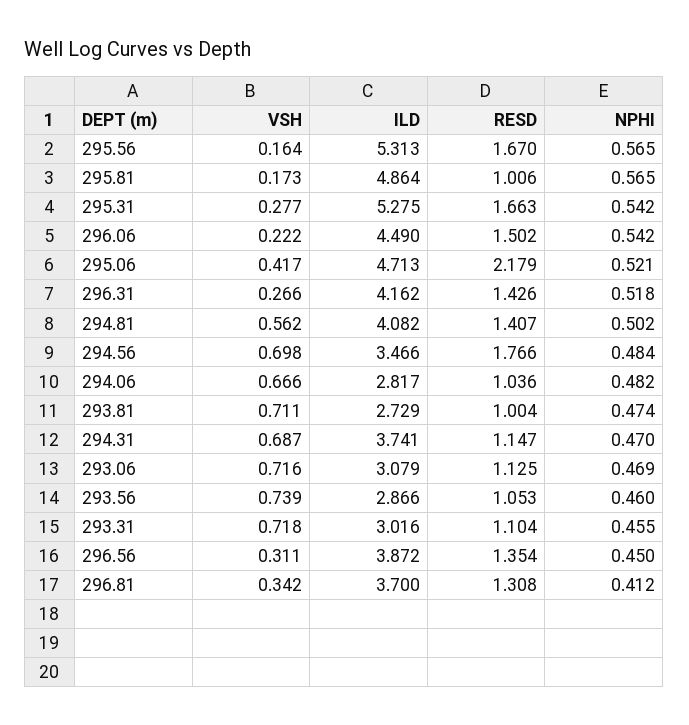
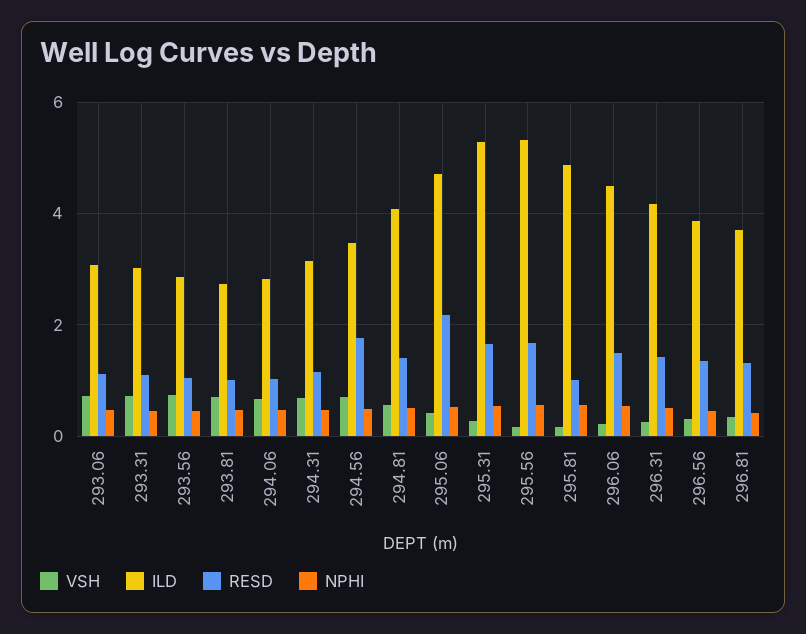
ILD, 294.31: 3.741 -> 3.2

